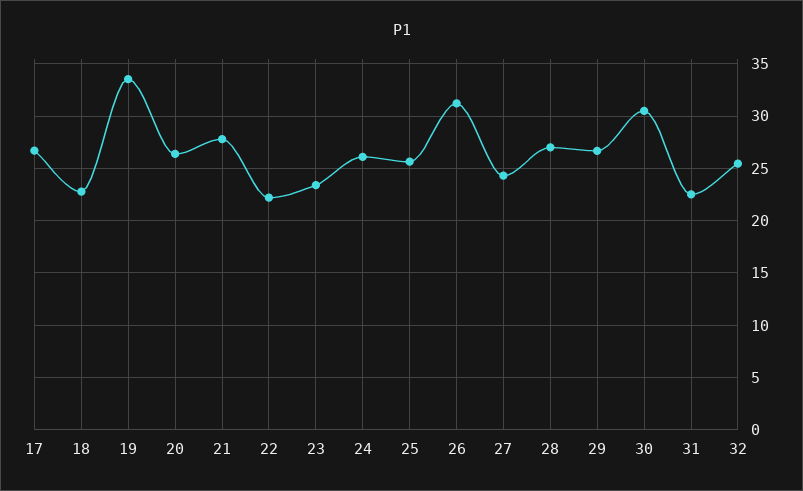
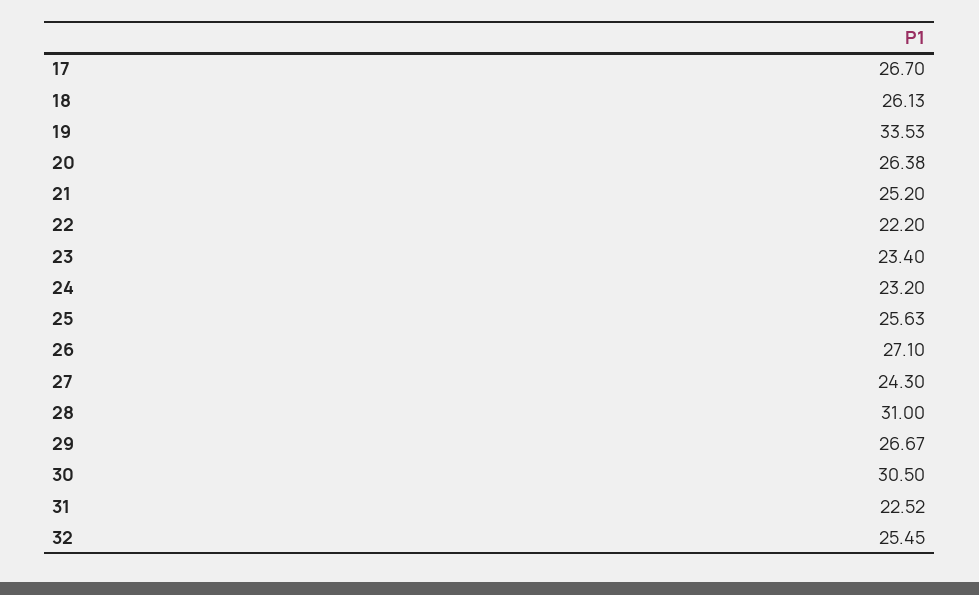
18: 23 -> 26.13
21: 28 -> 25.2
24: 26 -> 23.2
26: 31 -> 27.1
28: 27 -> 31

